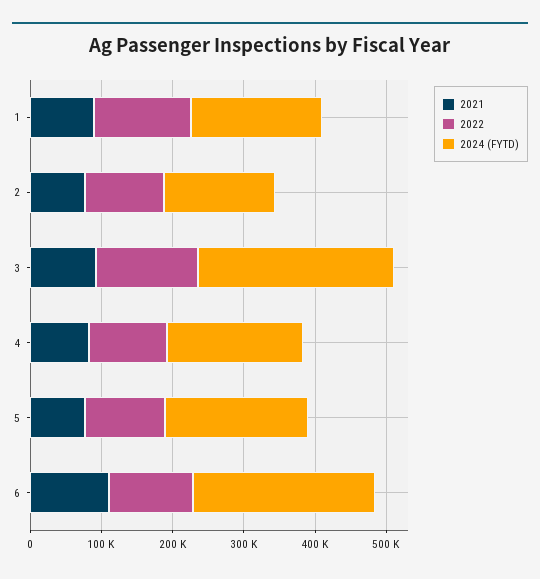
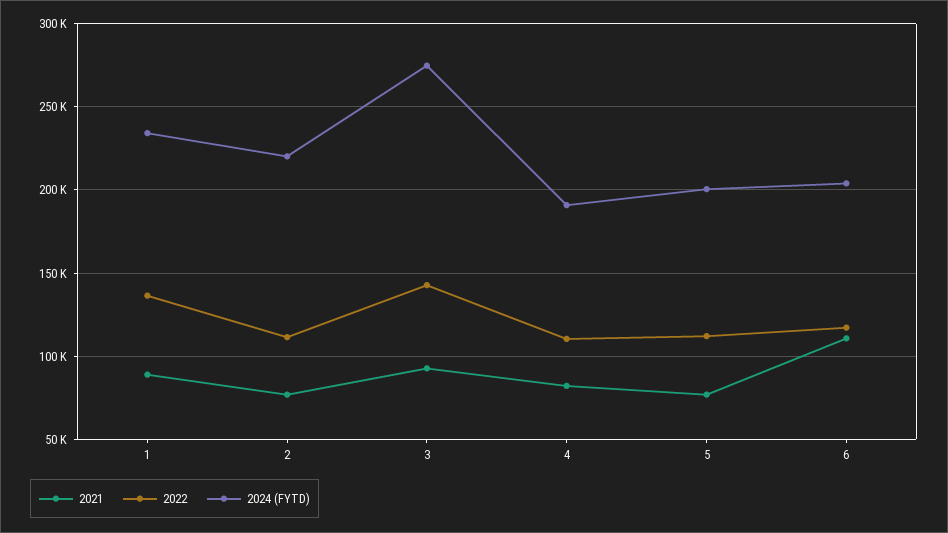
2024 (FYTD), 1: 180000 -> 235000
2024 (FYTD), 2: 160000 -> 220000
2024 (FYTD), 6: 260000 -> 205000

